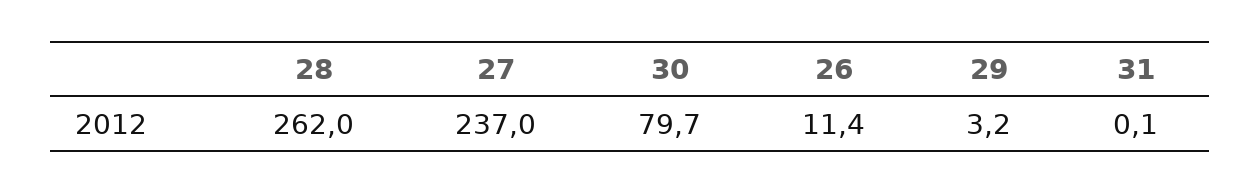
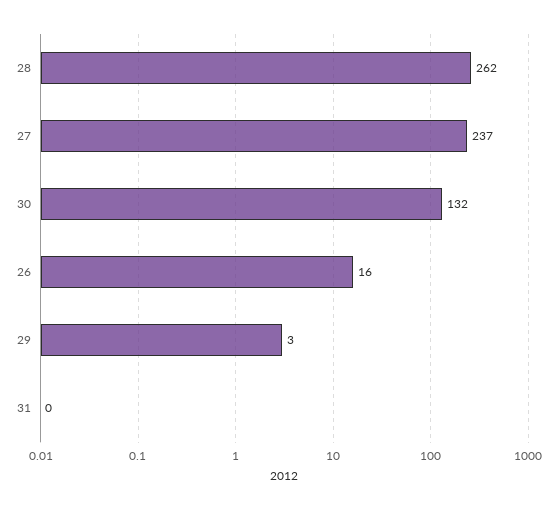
30: 79.7 -> 132
26: 11.4 -> 16

